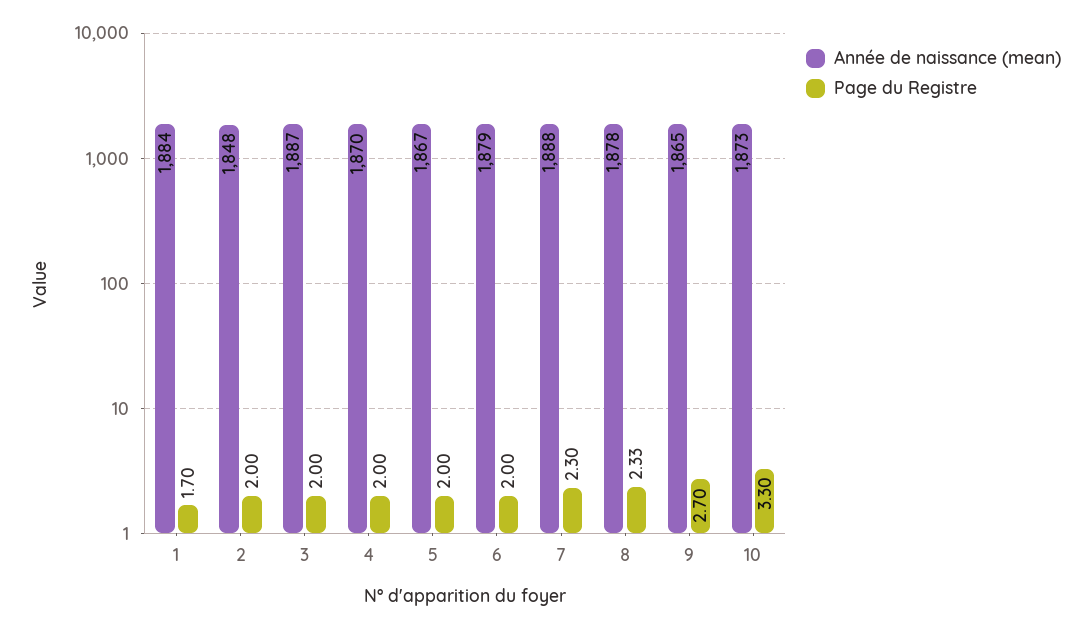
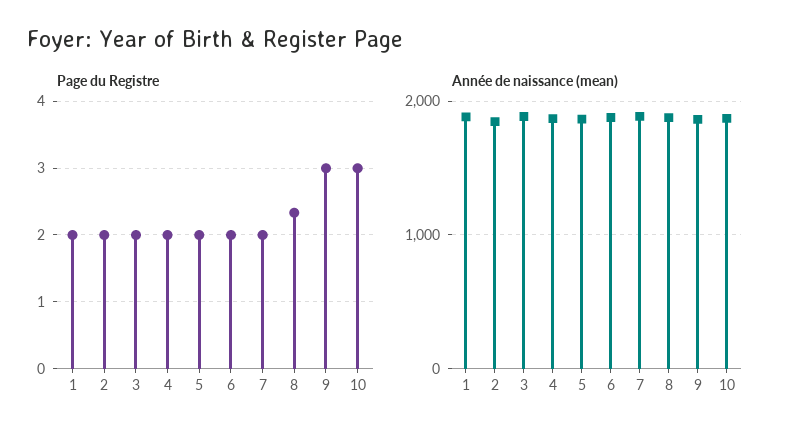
Page du Registre, 1: 1.7 -> 2
Page du Registre, 7: 2.3 -> 2
Page du Registre, 9: 2.7 -> 3
Page du Registre, 10: 3.3 -> 3

